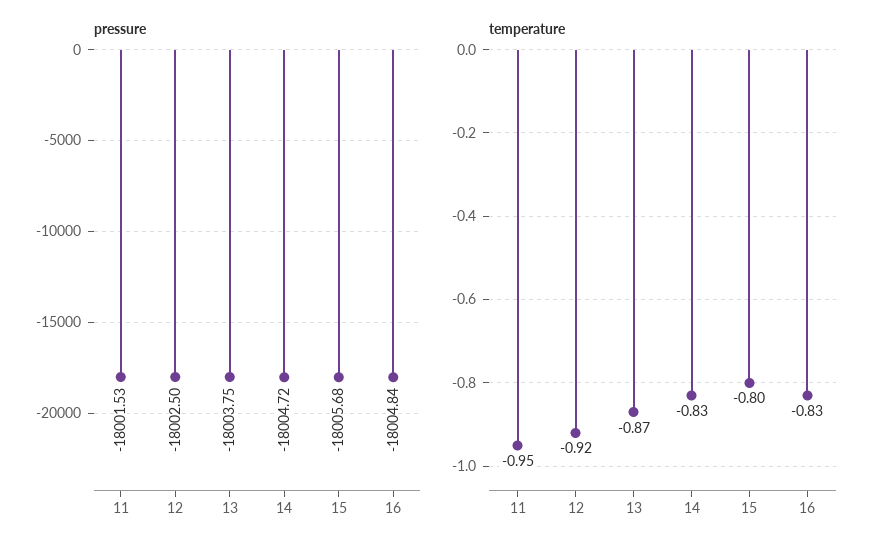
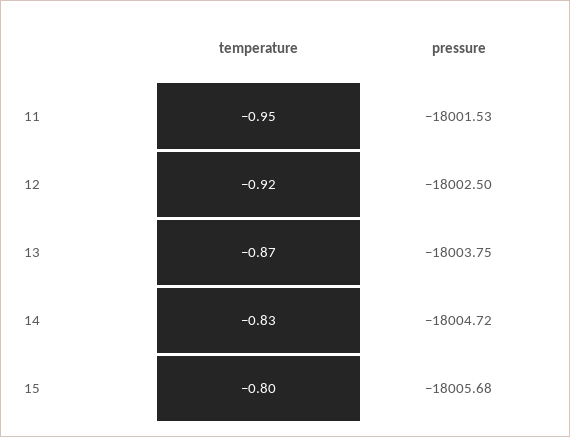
pressure, 16: -18004.84 -> none
temperature, 16: -0.83 -> none

